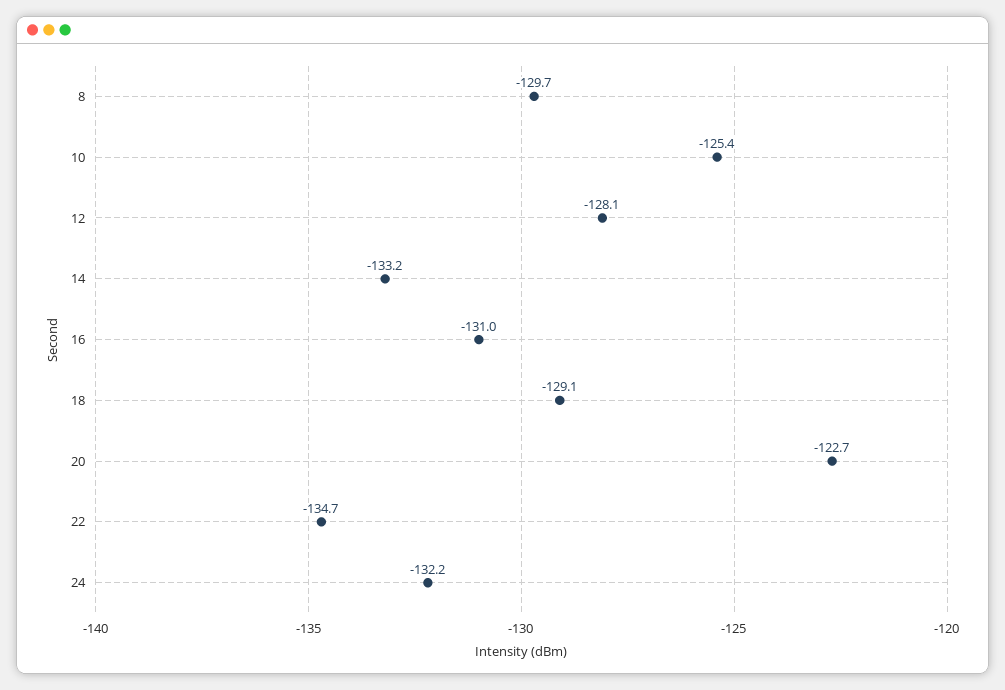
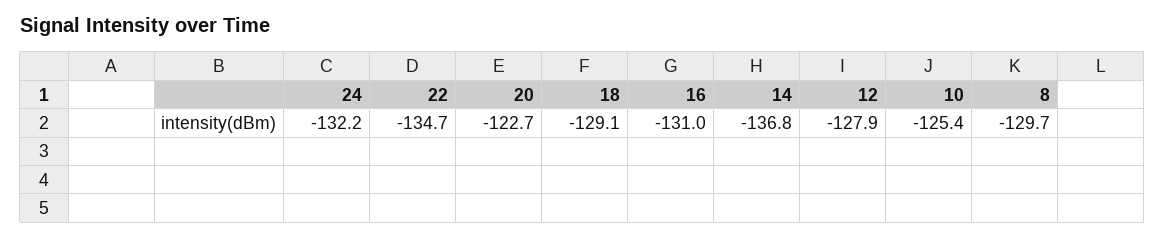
12: -128.1 -> -127.9
14: -133.2 -> -136.8

